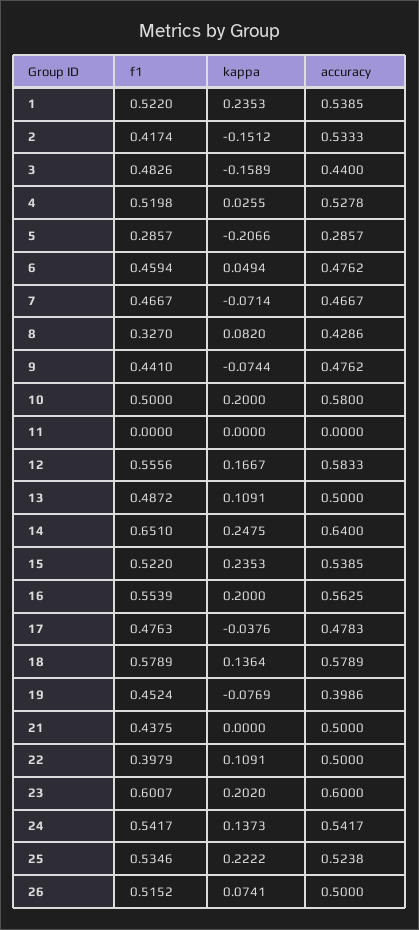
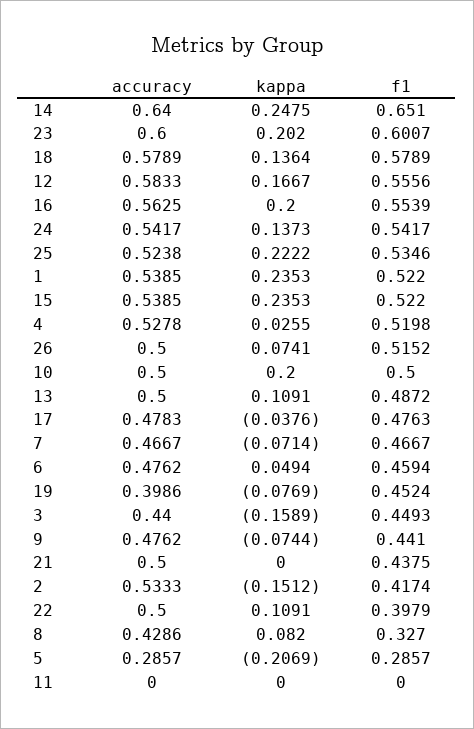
f1, 3: 0.4826 -> 0.4493
kappa, 5: -0.2066 -> -0.2069
accuracy, 10: 0.58 -> 0.5

